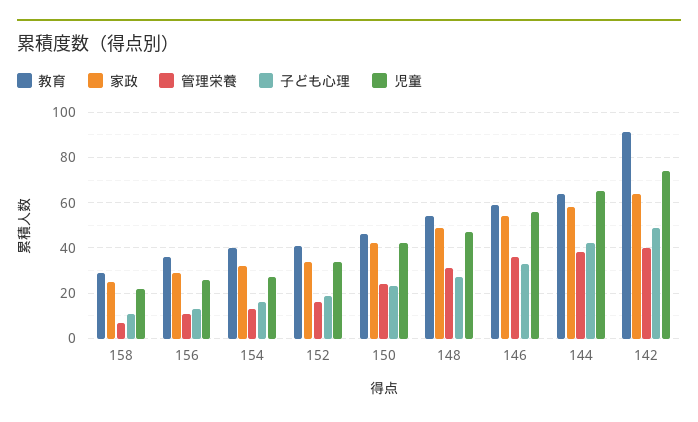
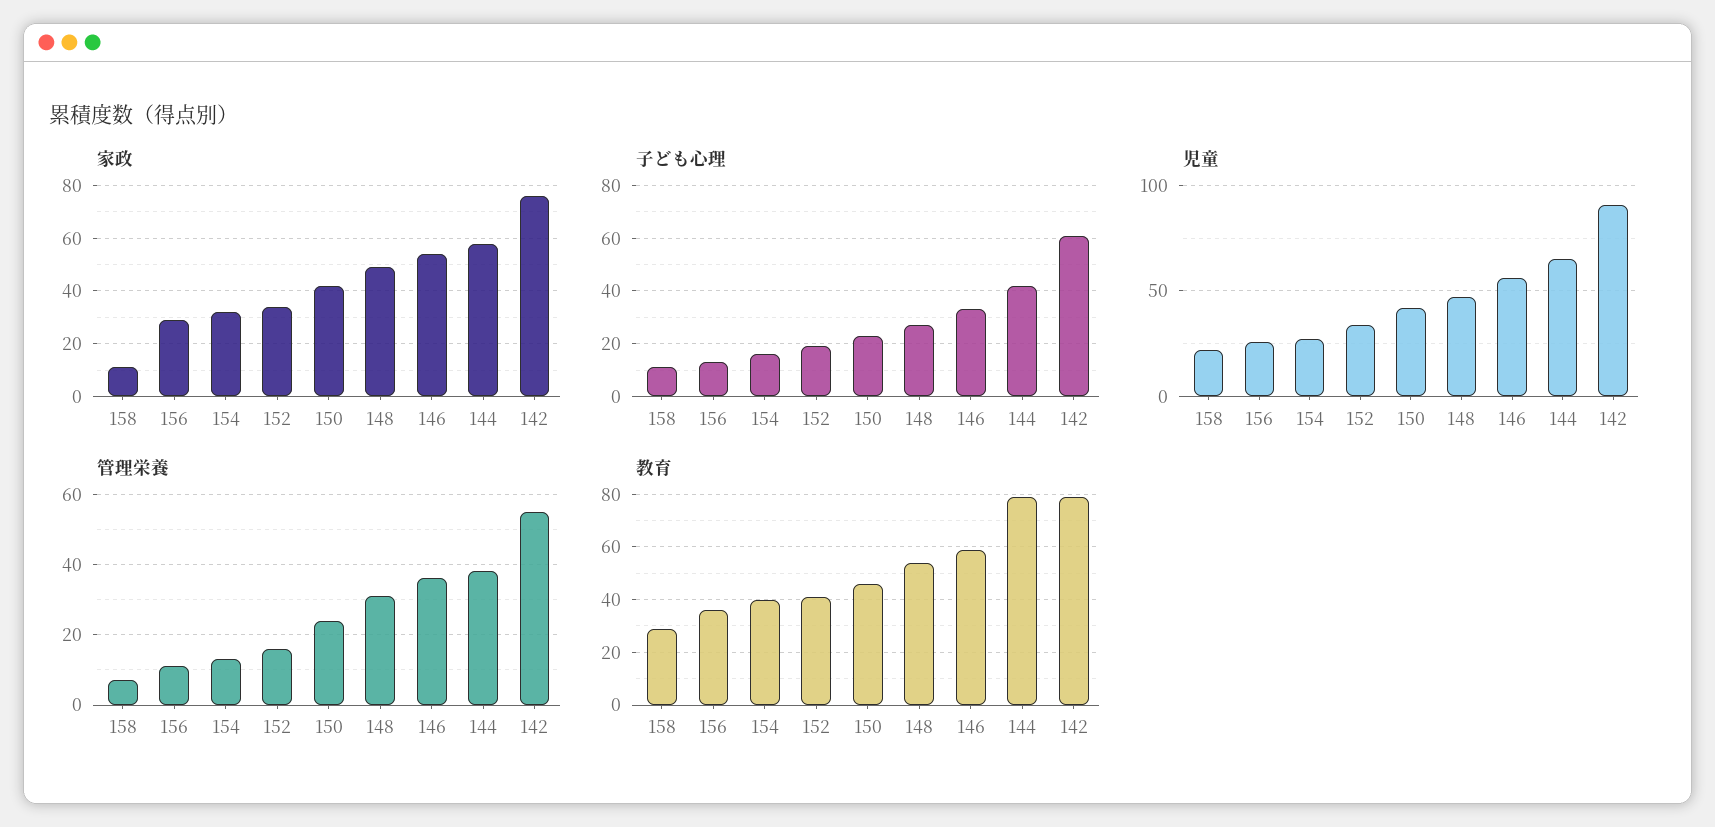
家政, 158: 25 -> 10
教育, 144: 65 -> 80
教育, 142: 90 -> 80
家政, 142: 65 -> 75
管理栄養, 142: 40 -> 55
子ども心理, 142: 50 -> 60
児童, 142: 75 -> 90

